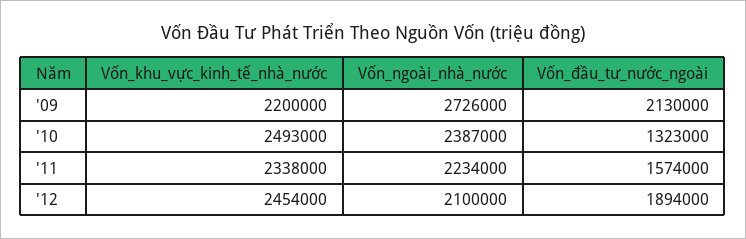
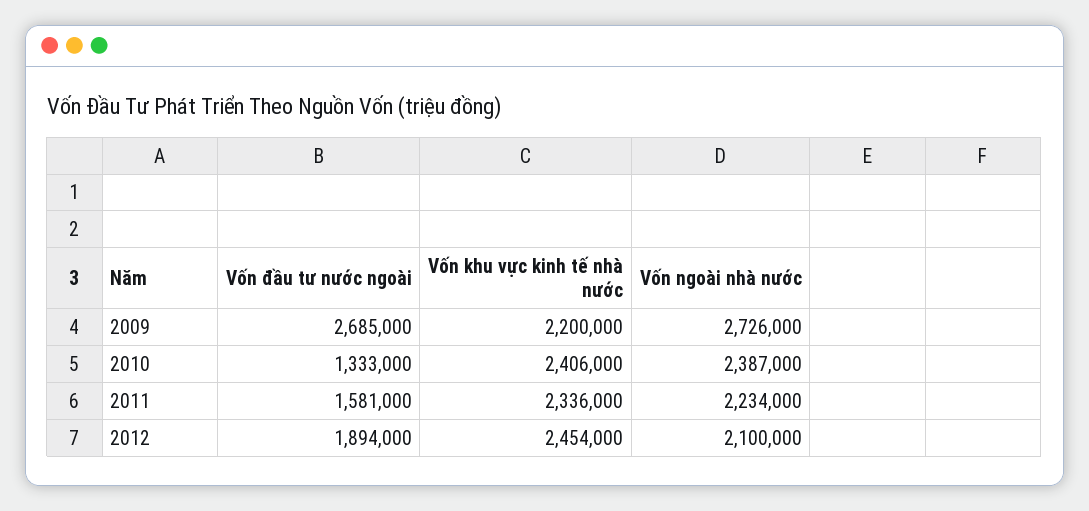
Vốn_đầu_tư_nước_ngoài, '09: 2130000 -> 2685000
Vốn_khu_vực_kinh_tế_nhà_nước, '10: 2493000 -> 2406000
Vốn_đầu_tư_nước_ngoài, '10: 1323000 -> 1333000
Vốn_khu_vực_kinh_tế_nhà_nước, '11: 2338000 -> 2336000
Vốn_đầu_tư_nước_ngoài, '11: 1574000 -> 1581000

